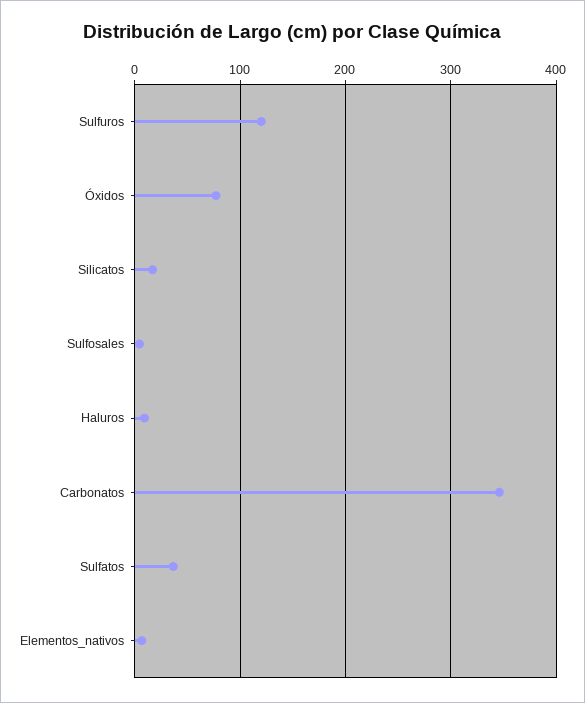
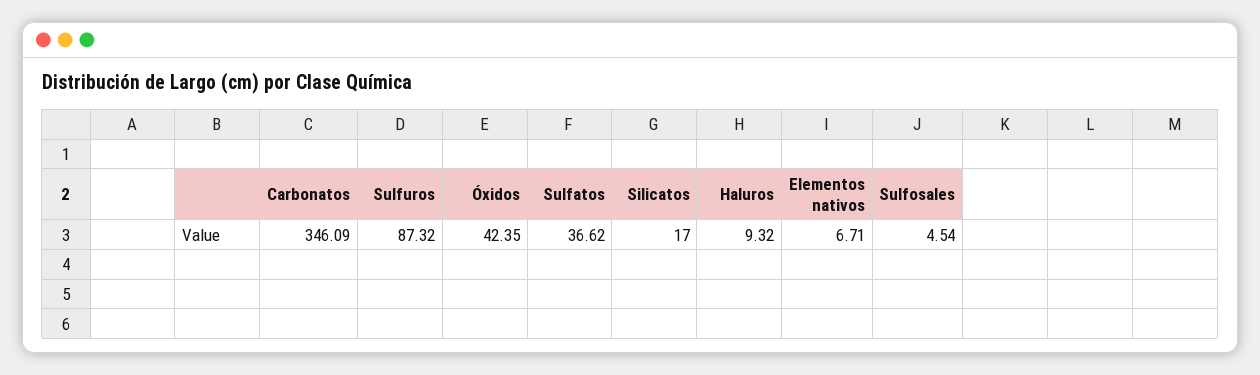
Sulfuros: 120 -> 87.32
Óxidos: 80 -> 42.35

